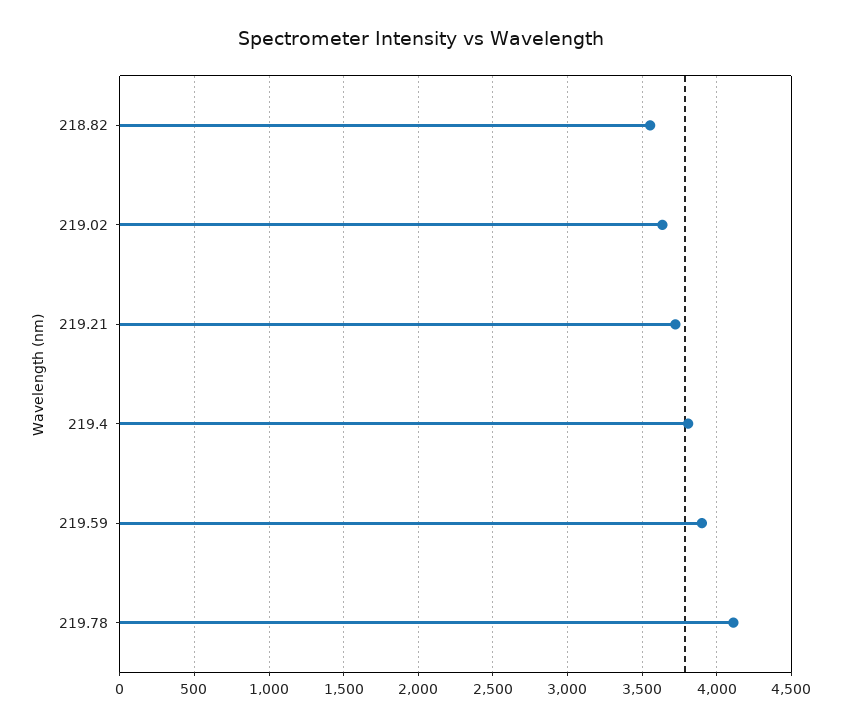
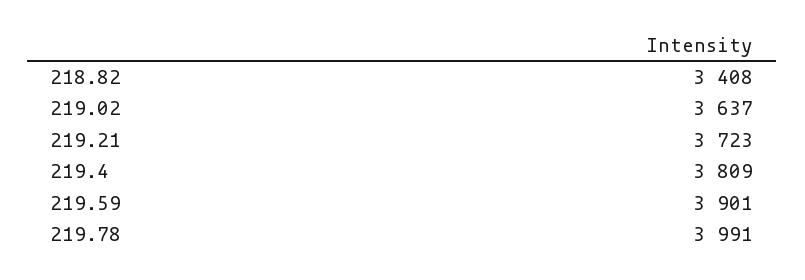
218.82: 3550 -> 3408
219.78: 4100 -> 3991

